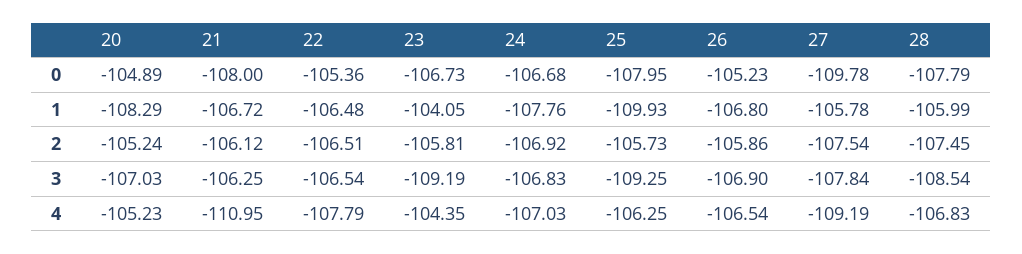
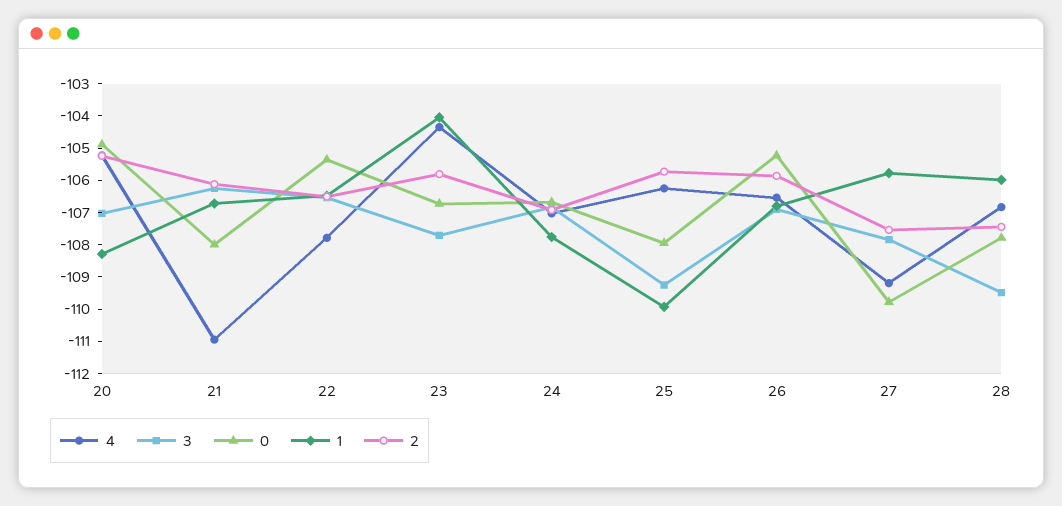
3, 23: -109.19 -> -107.75
3, 28: -108.54 -> -109.5

